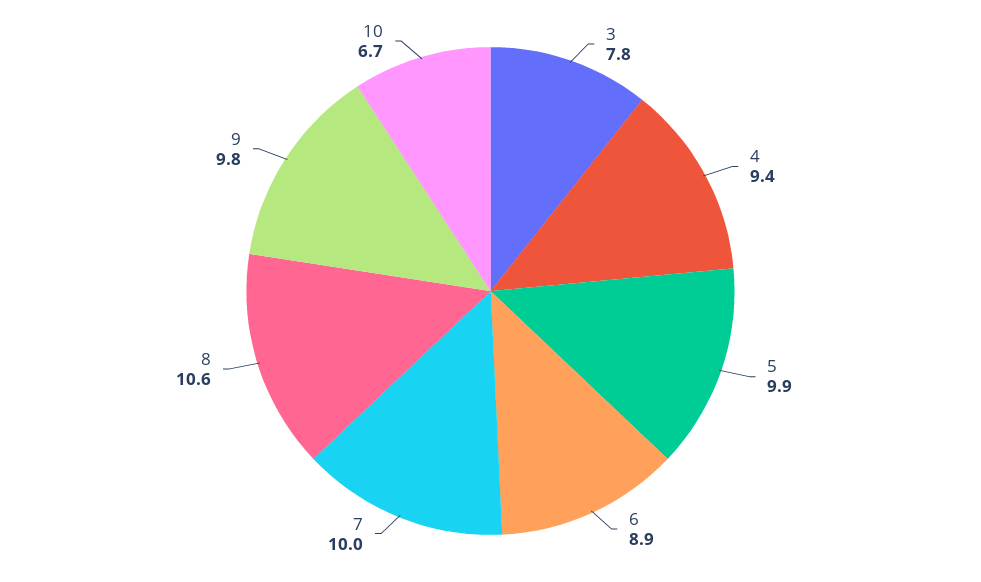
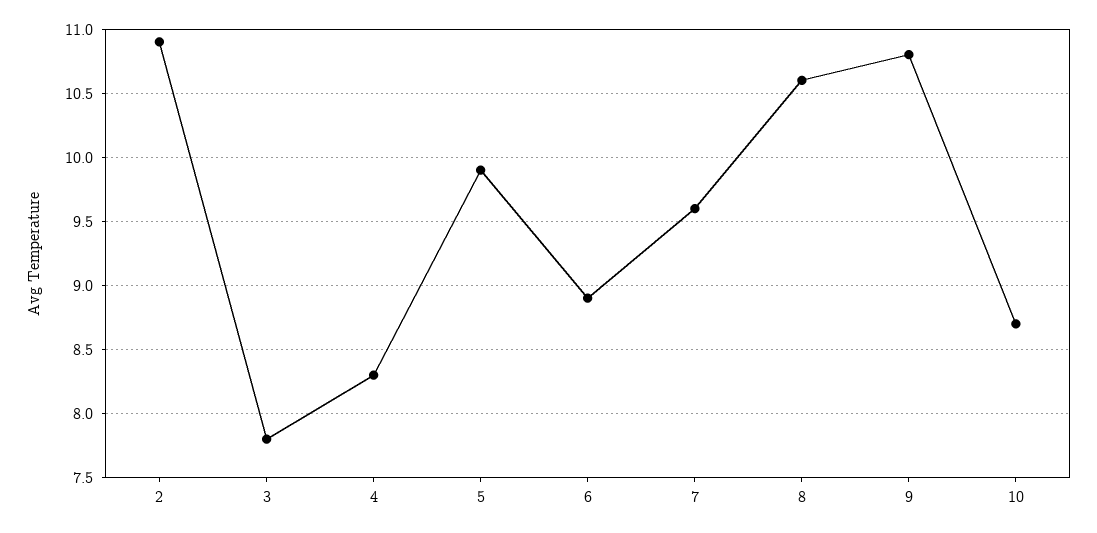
4: 9.4 -> 8.3
7: 10 -> 9.6
9: 9.8 -> 10.8
10: 6.7 -> 8.7
2: none -> 10.9

